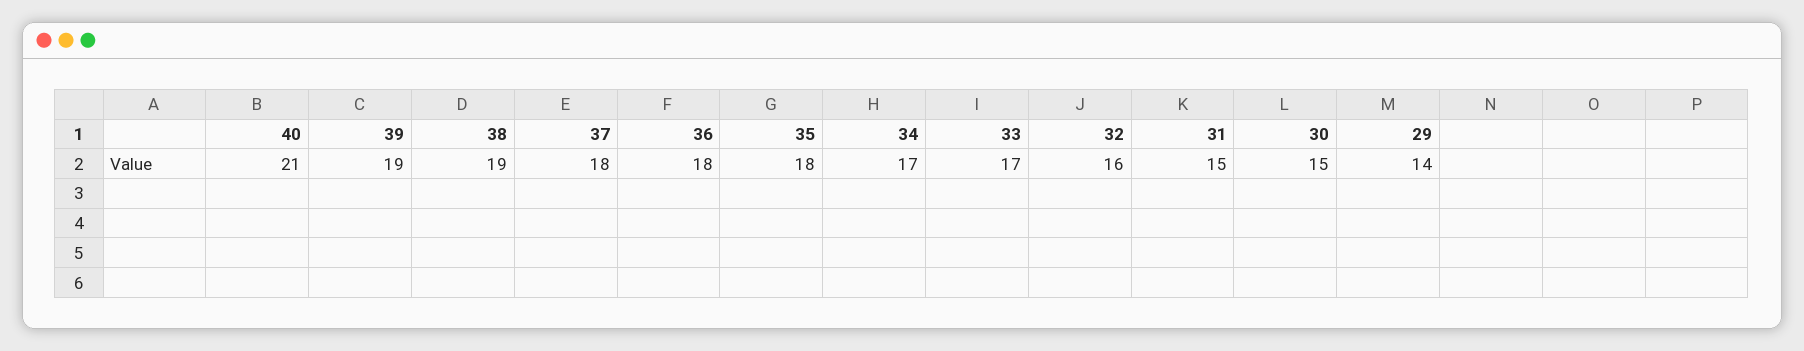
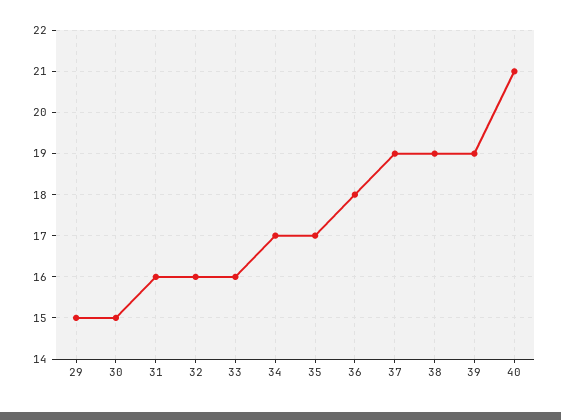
37: 18 -> 19
35: 18 -> 17
33: 17 -> 16
31: 15 -> 16
29: 14 -> 15

